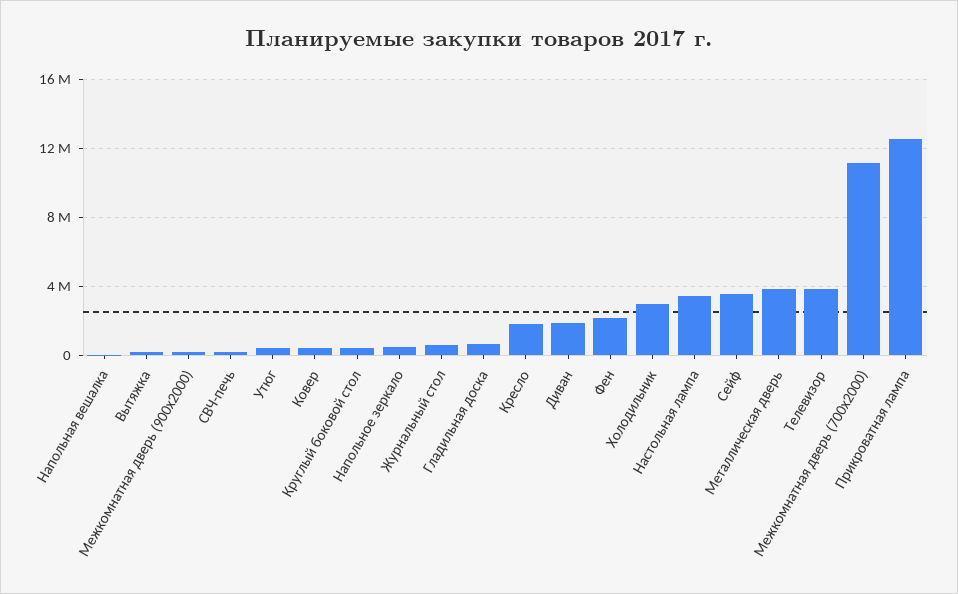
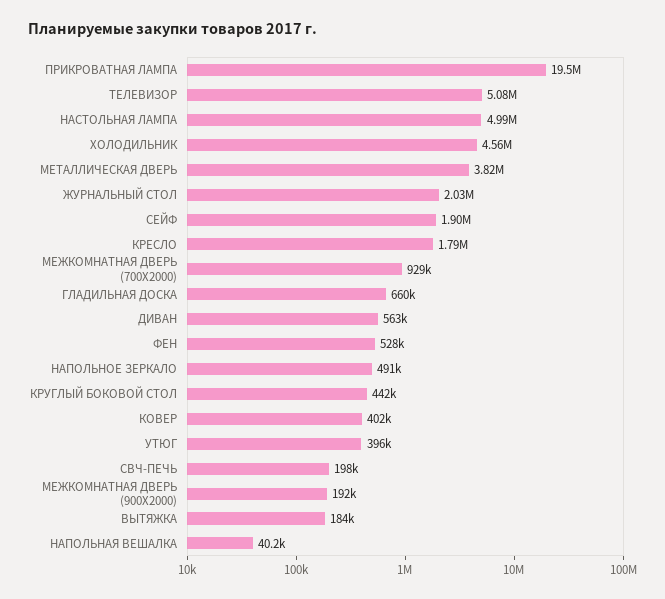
Журнальный стол: 500000 -> 2030000
Диван: 2000000 -> 563000
Фен: 2000000 -> 528000
Холодильник: 3000000 -> 4560000
Настольная лампа: 3500000 -> 4990000
Сейф: 3500000 -> 1900000
Телевизор: 4000000 -> 5080000
Межкомнатная дверь (700х2000): 11000000 -> 929000
Прикроватная лампа: 12500000 -> 19500000

